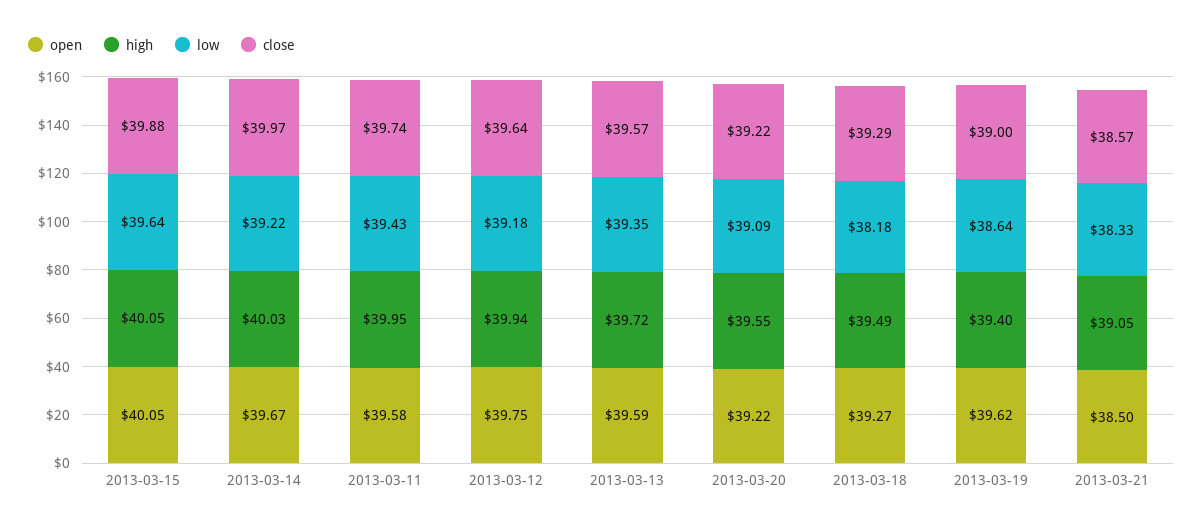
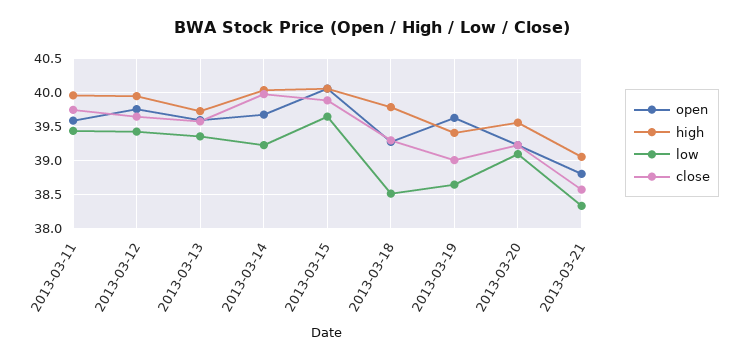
low, 2013-03-12: 39.18 -> 39.4
high, 2013-03-18: 39.49 -> 39.8
low, 2013-03-18: 38.18 -> 38.5
open, 2013-03-21: 38.5 -> 38.8

